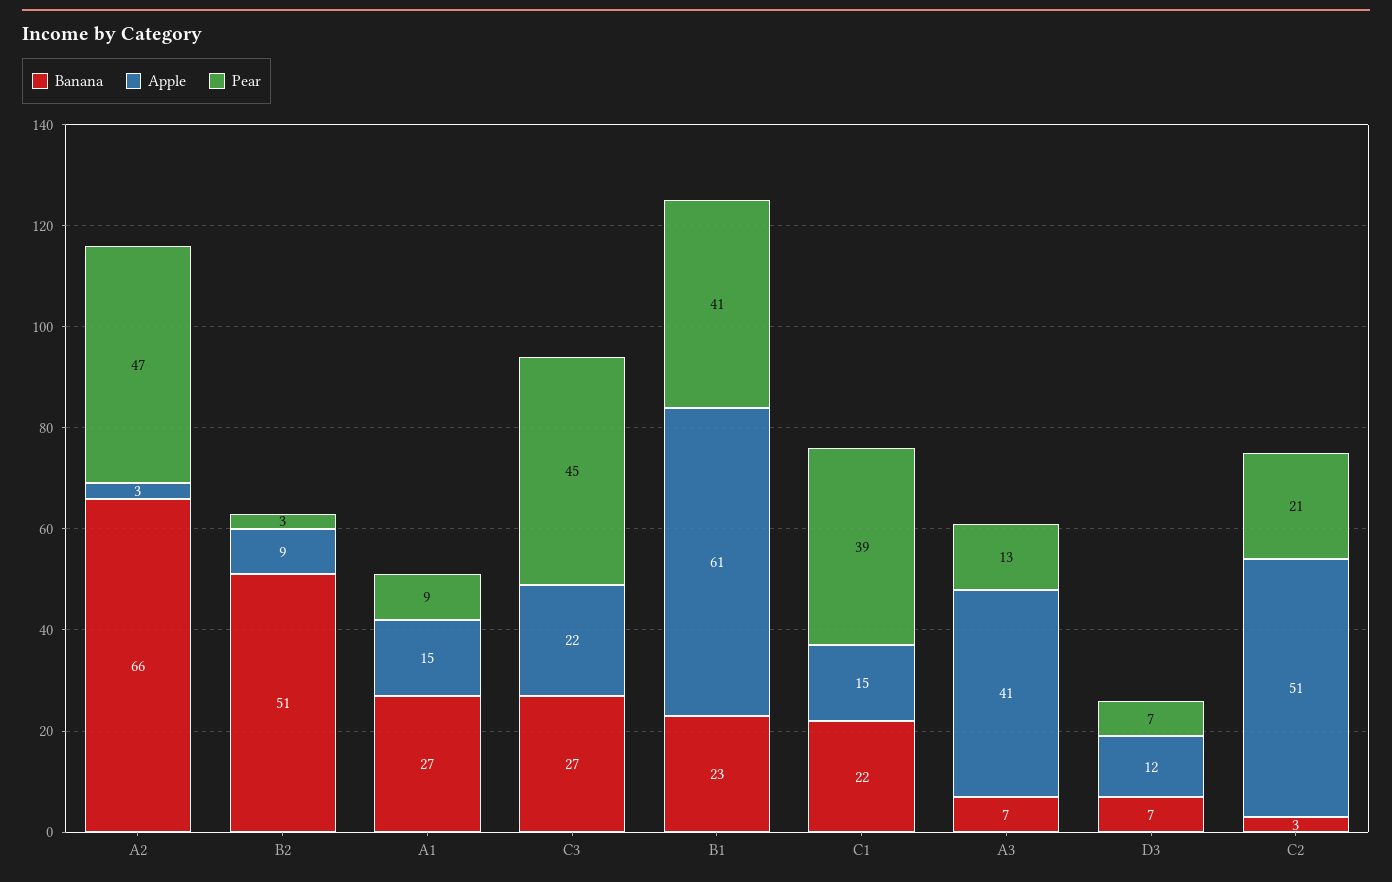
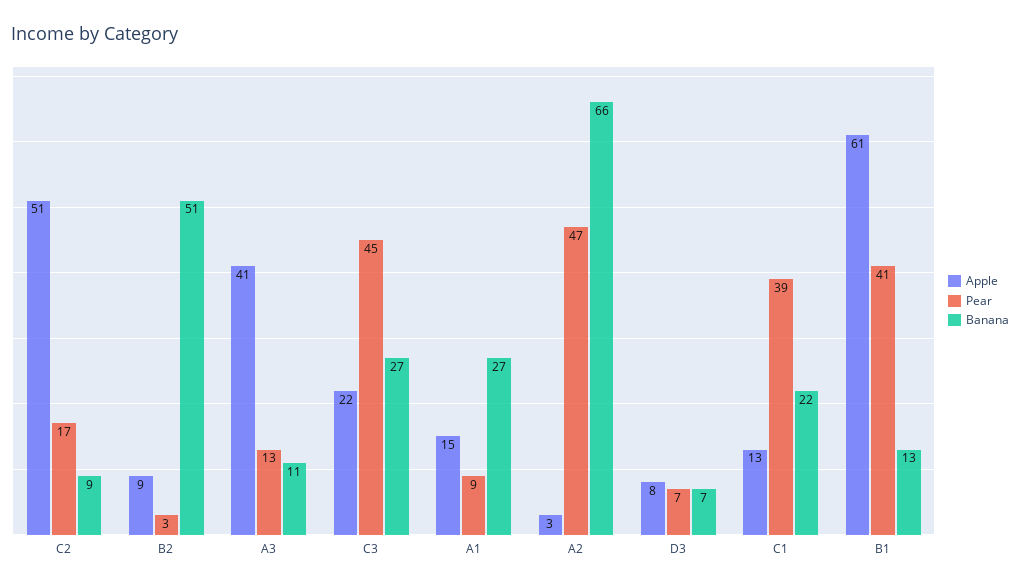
Banana, B1: 23 -> 13
Apple, C1: 15 -> 13
Banana, A3: 7 -> 11
Apple, D3: 12 -> 8
Banana, C2: 3 -> 9
Pear, C2: 21 -> 17

